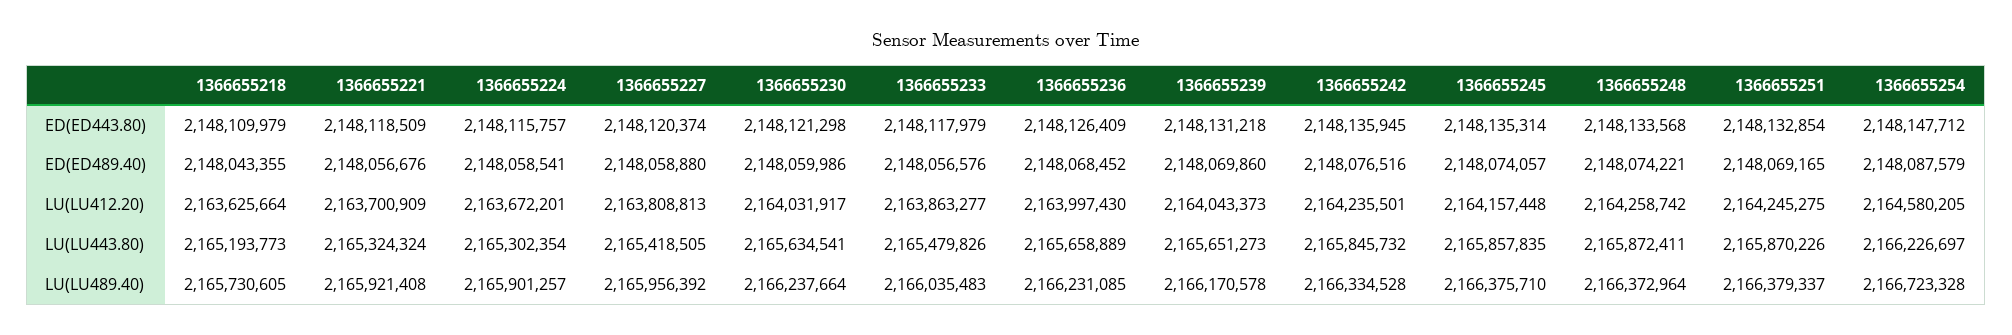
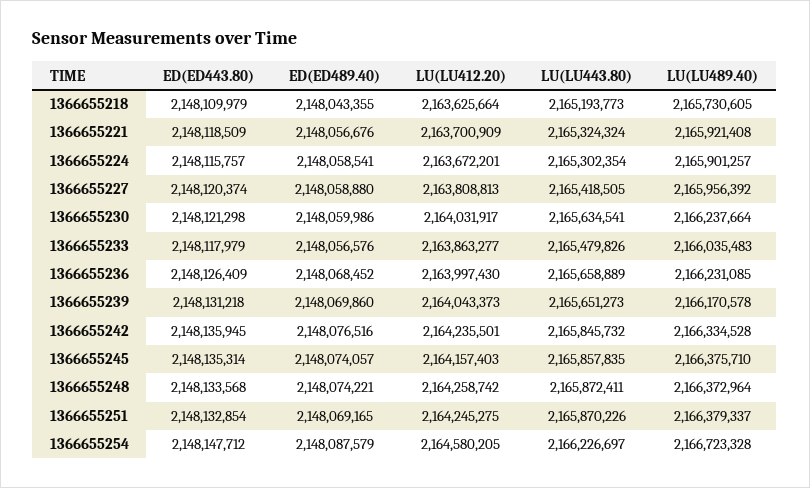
1366655245, LU(LU412.20): 2164157448 -> 2164157403

